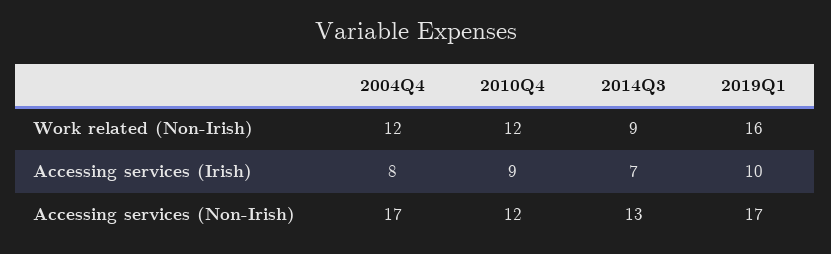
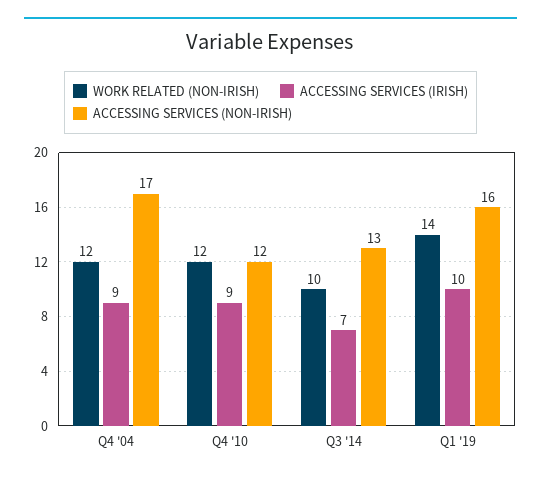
Work related (Non-Irish), 2014Q3: 9 -> 10
Work related (Non-Irish), 2019Q1: 16 -> 14
Accessing services (Irish), 2004Q4: 8 -> 9
Accessing services (Non-Irish), 2019Q1: 17 -> 16

